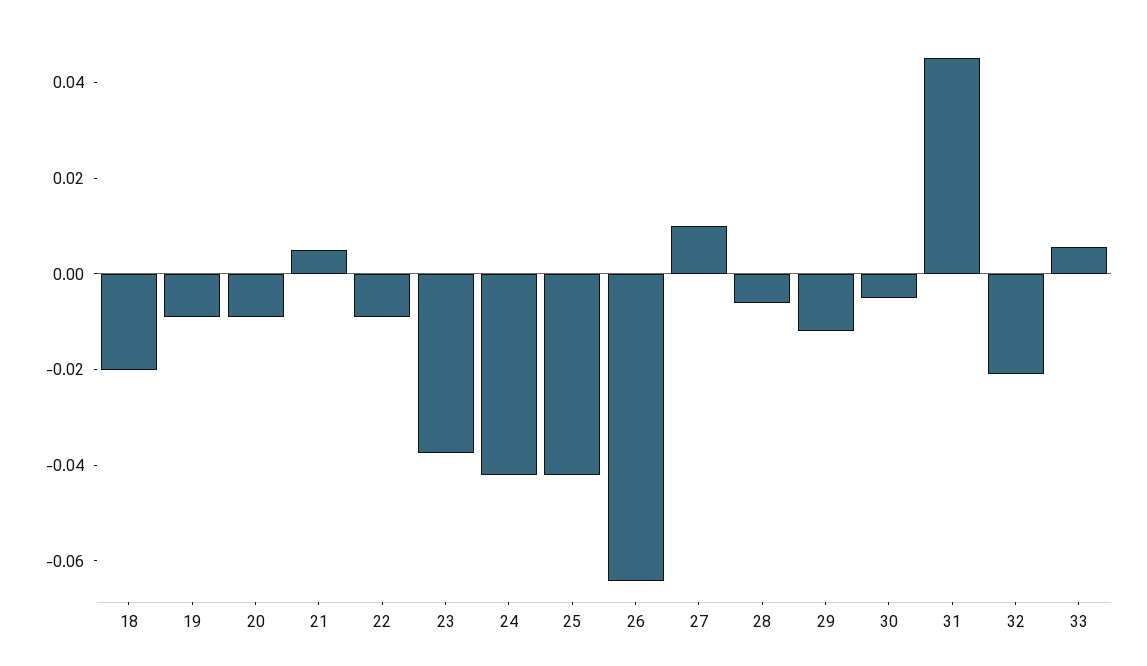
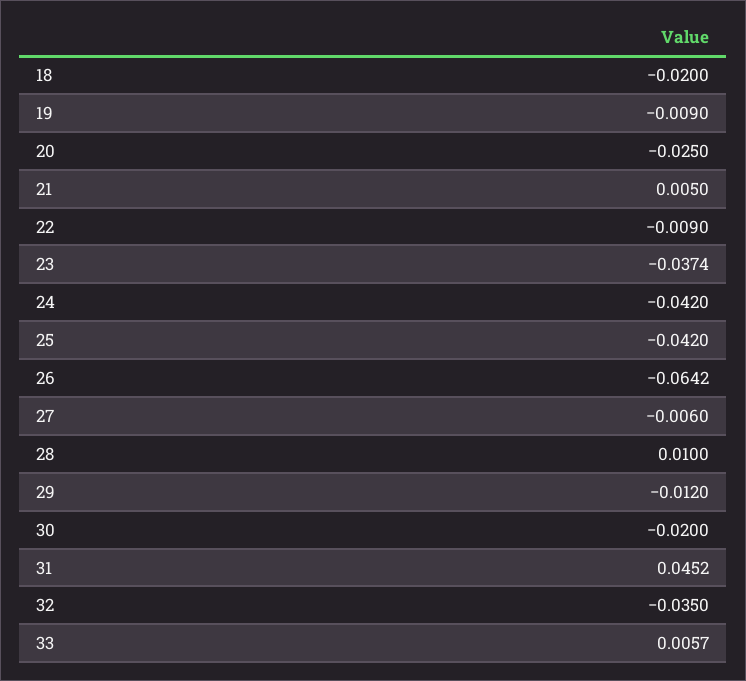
20: -0.01 -> -0.025
27: 0.01 -> -0.006
28: -0.005 -> 0.01
30: -0.005 -> -0.02
32: -0.02 -> -0.035

